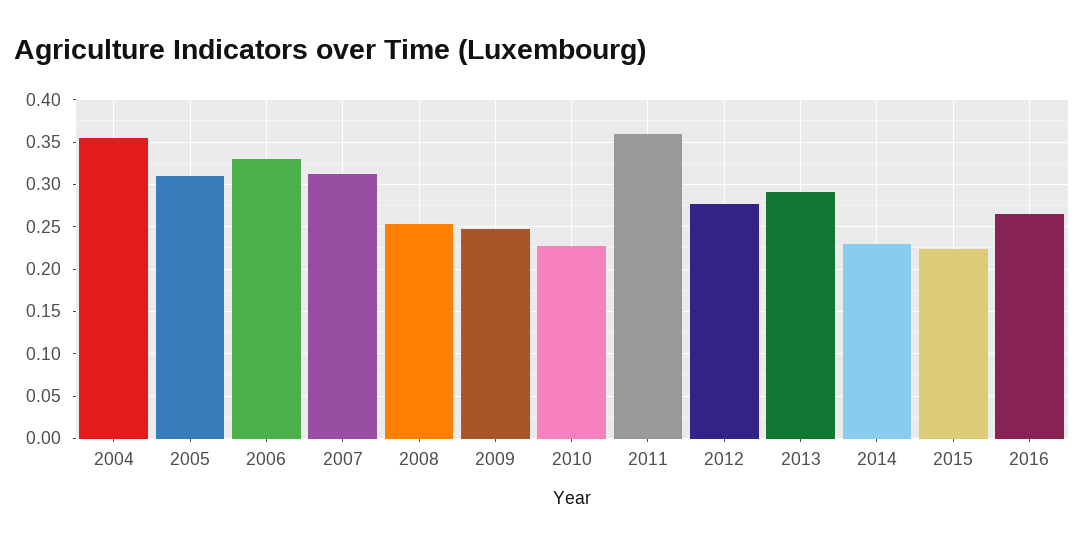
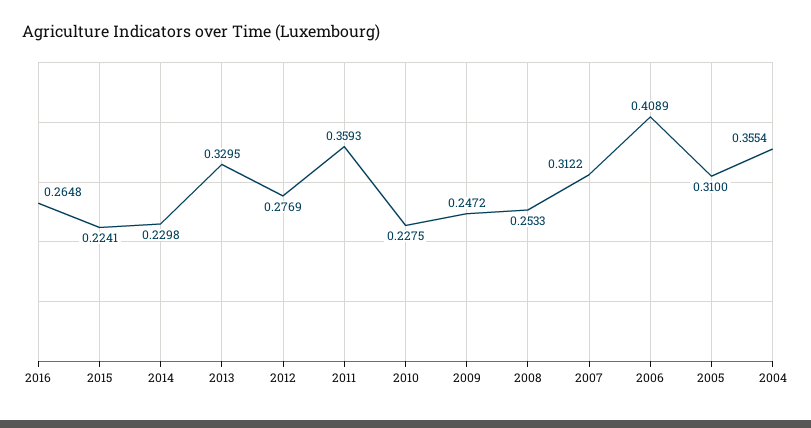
2006: 0.33 -> 0.4089
2013: 0.29 -> 0.3295

